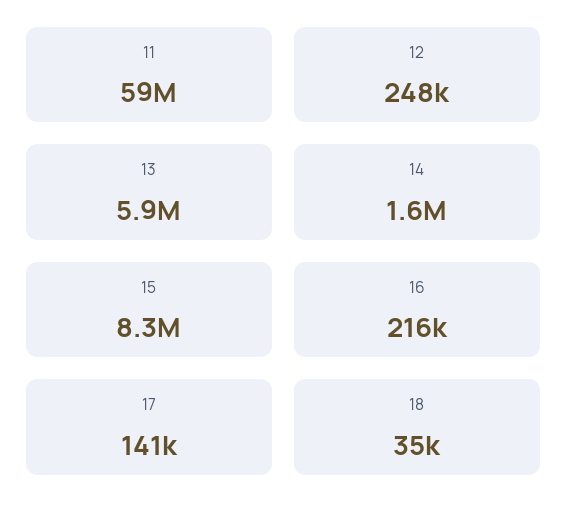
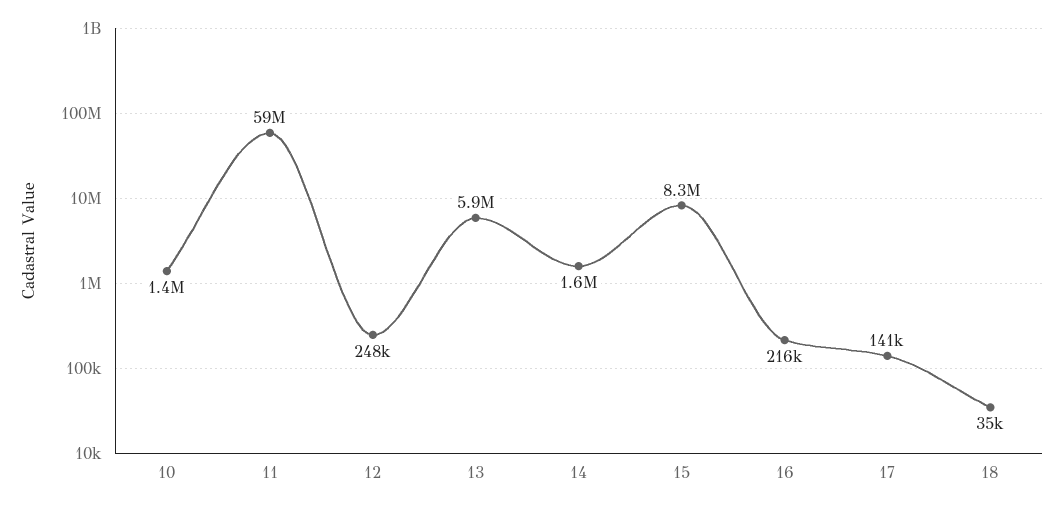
10: none -> 1400000

